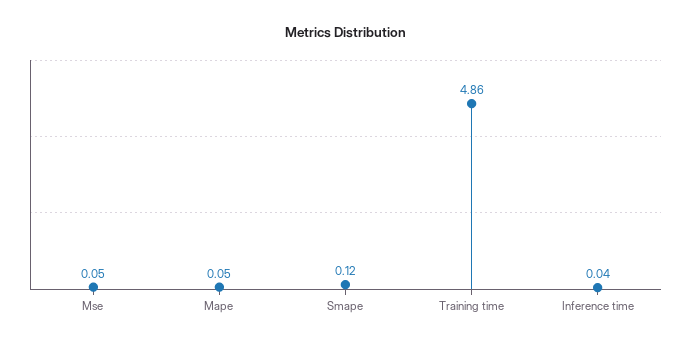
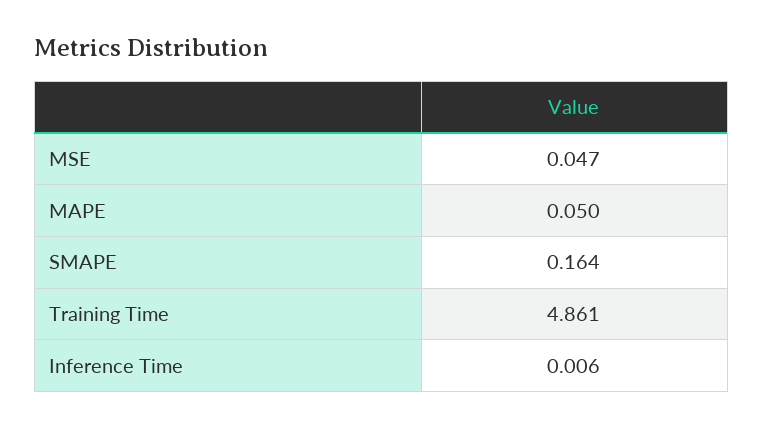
Smape: 0.12 -> 0.164
Inference time: 0.04 -> 0.006

